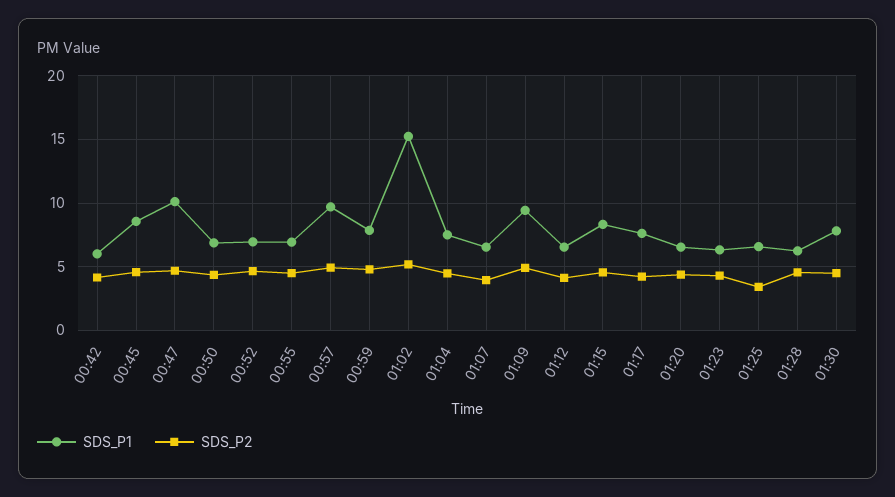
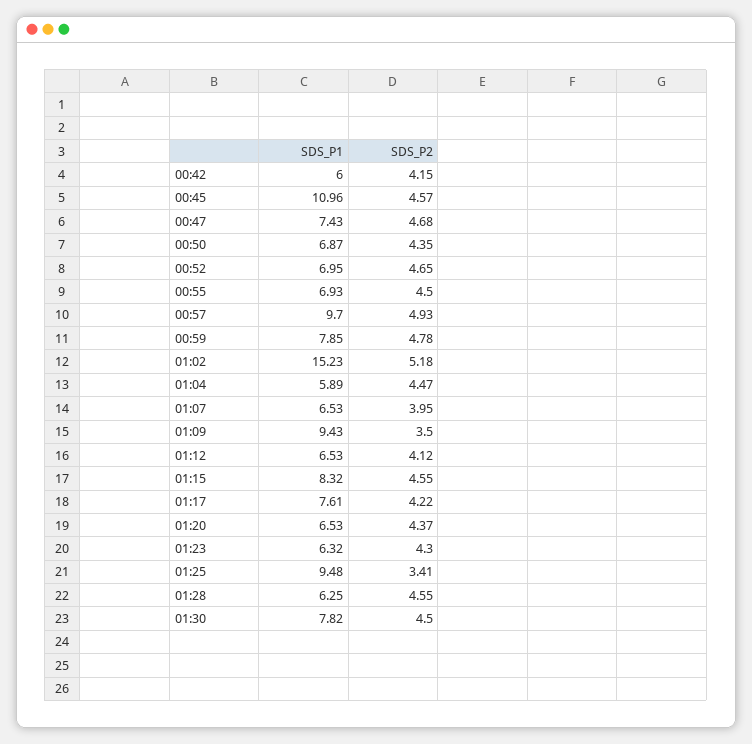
SDS_P1, 00:45: 8.5 -> 10.96
SDS_P1, 00:47: 10 -> 7.43
SDS_P1, 01:04: 7.5 -> 5.89
SDS_P2, 01:09: 5 -> 3.5
SDS_P1, 01:25: 6.5 -> 9.48

